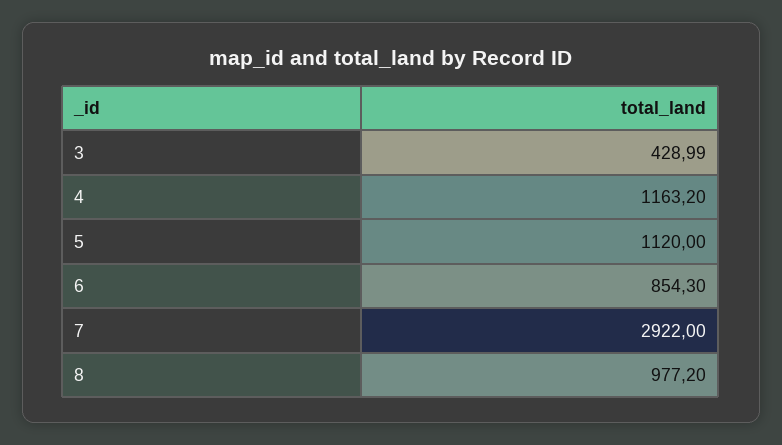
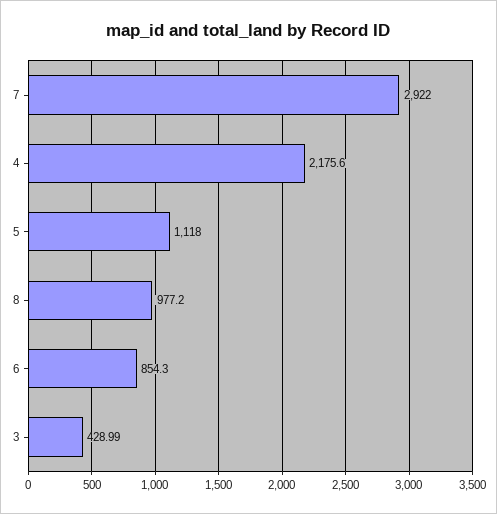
4: 1163.2 -> 2175.6
5: 1120 -> 1118

